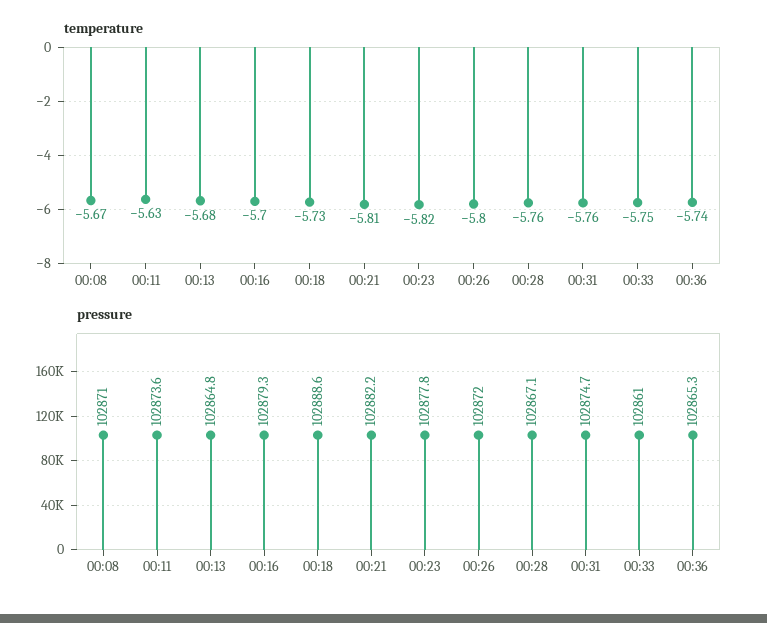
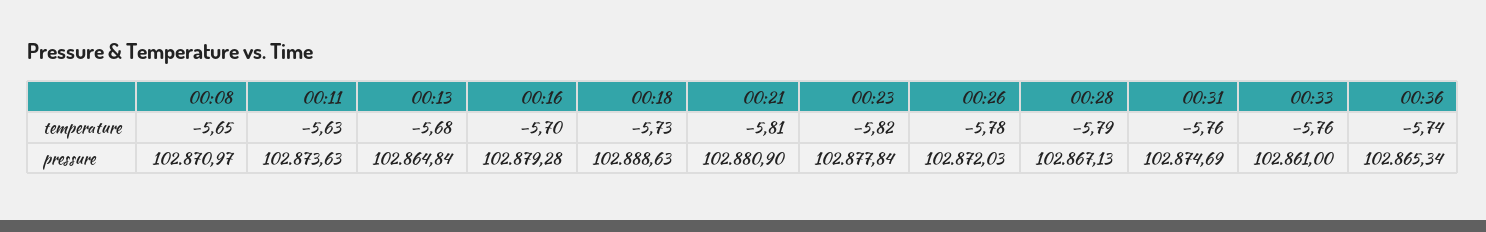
temperature, 00:08: -5.67 -> -5.65
temperature, 00:26: -5.8 -> -5.78
temperature, 00:28: -5.76 -> -5.79
temperature, 00:33: -5.75 -> -5.76
pressure, 00:21: 102882.2 -> 102880.9

